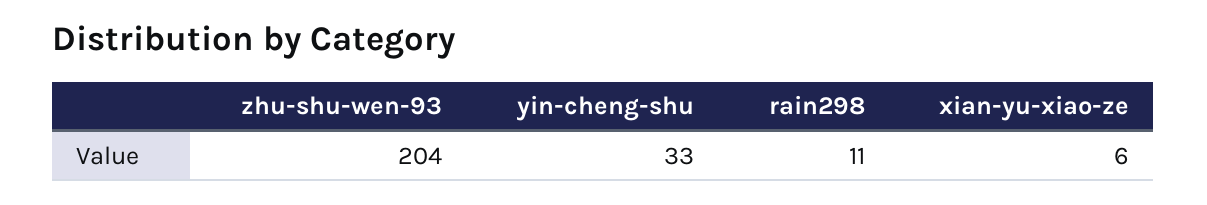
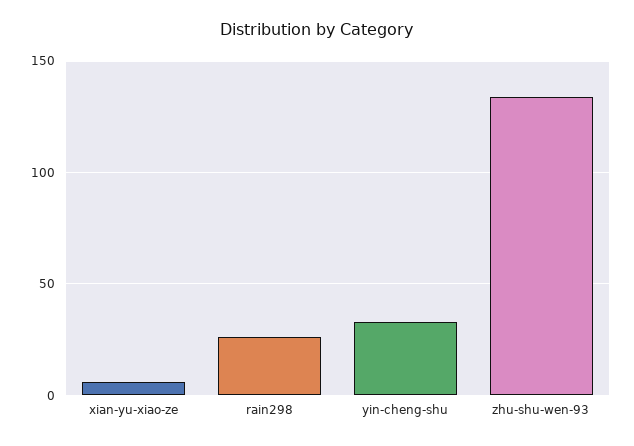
zhu-shu-wen-93: 204 -> 135
rain298: 11 -> 25

